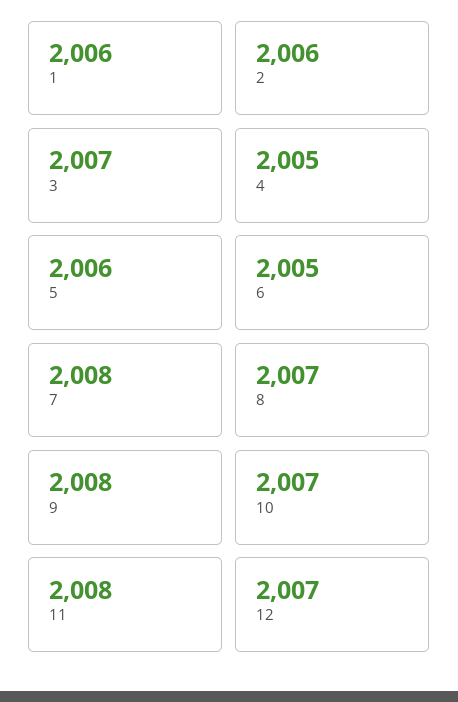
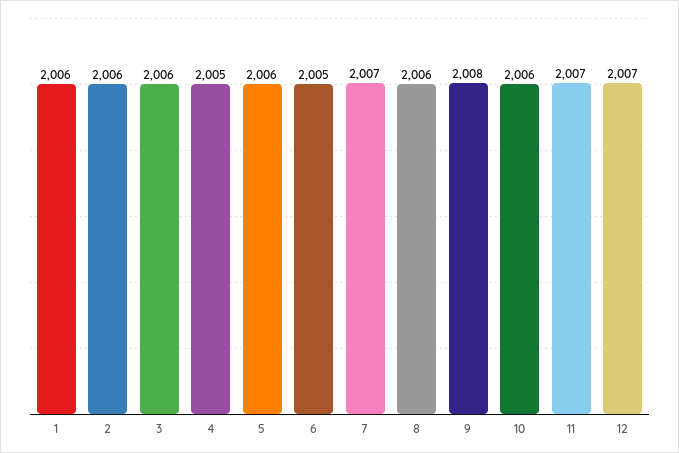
3: 2007 -> 2006
7: 2008 -> 2007
8: 2007 -> 2006
10: 2007 -> 2006
11: 2008 -> 2007

